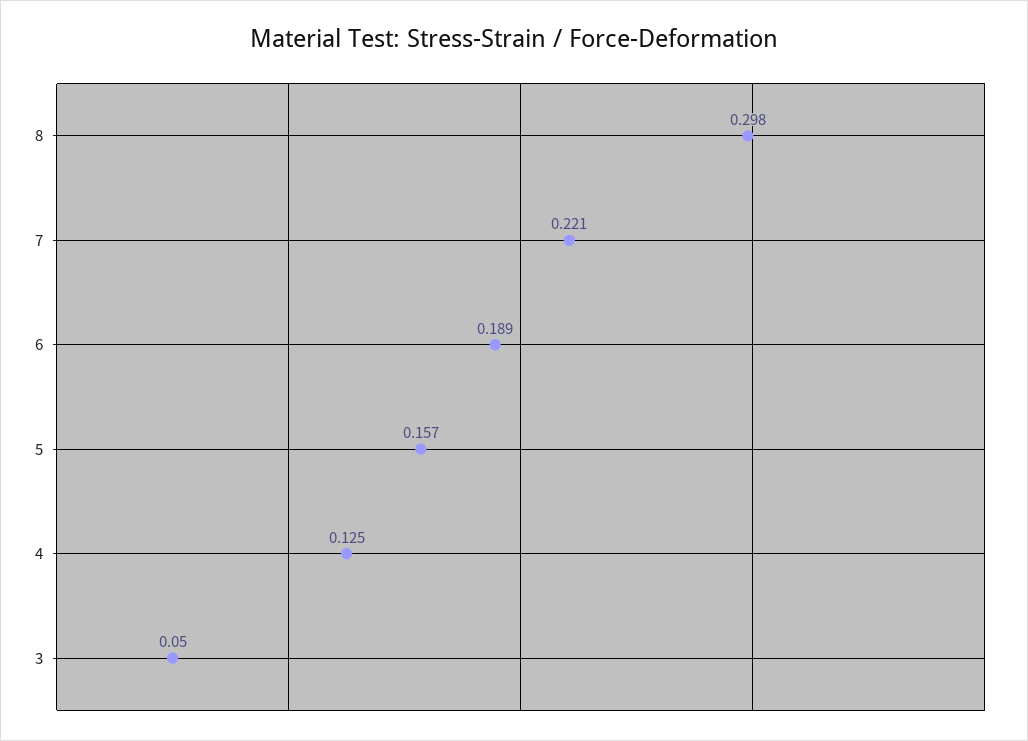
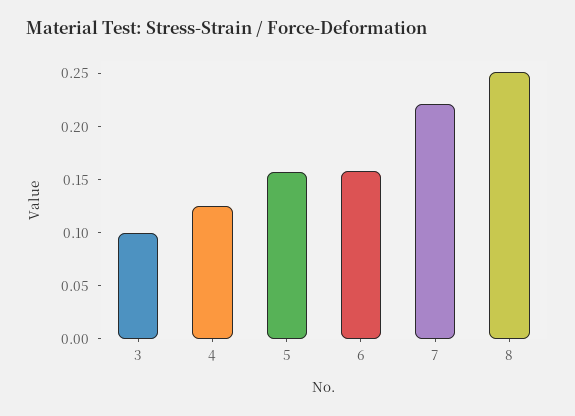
8: 0.298 -> 0.25
6: 0.189 -> 0.16
3: 0.05 -> 0.1

